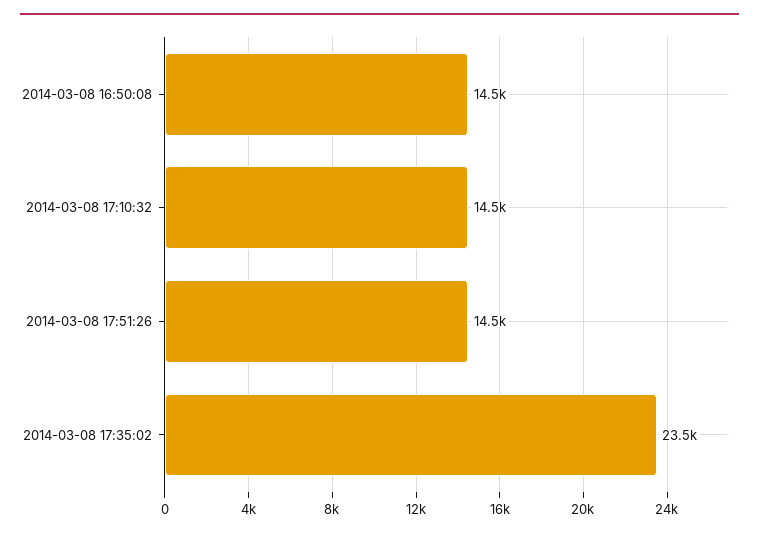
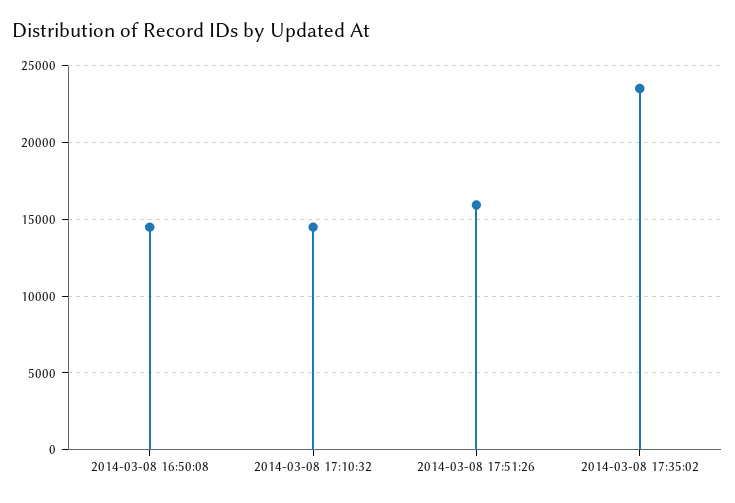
2014-03-08 17:51:26: 14500 -> 16000

